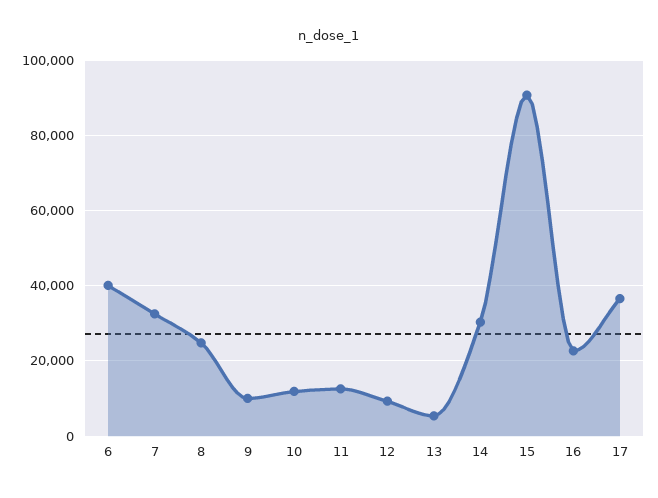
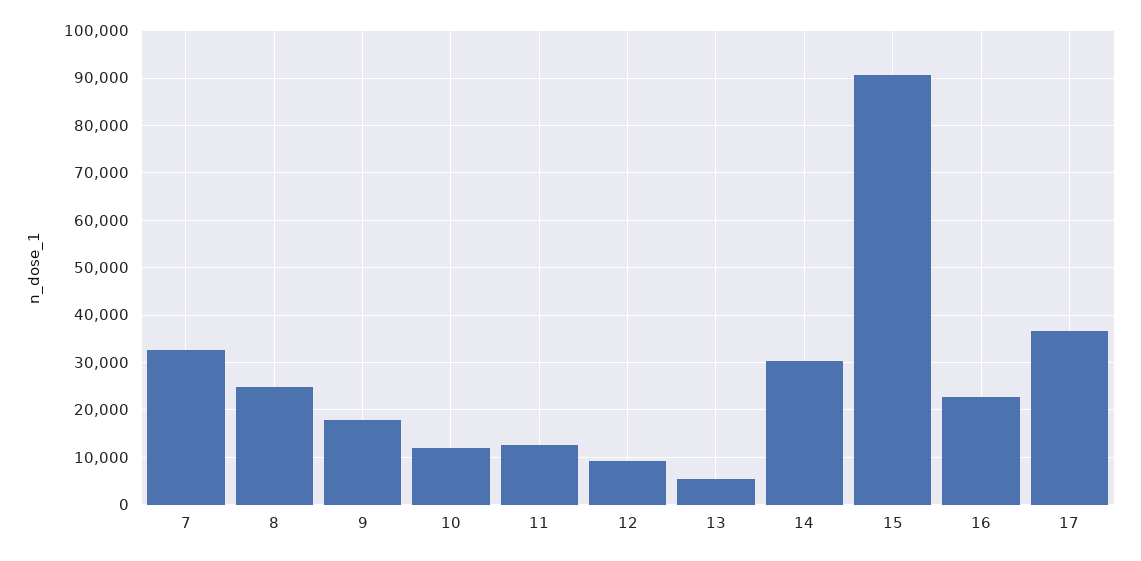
6: 40000 -> none
9: 10000 -> 18000

